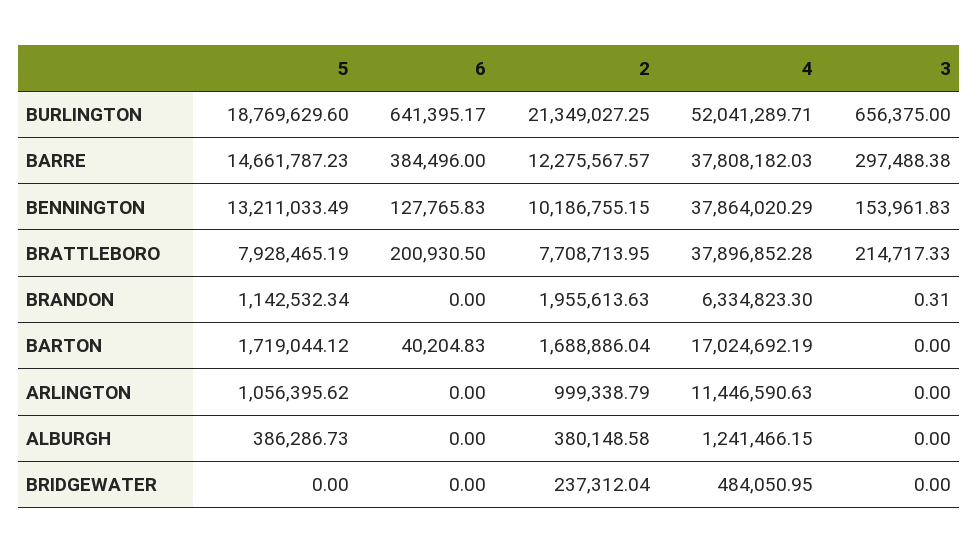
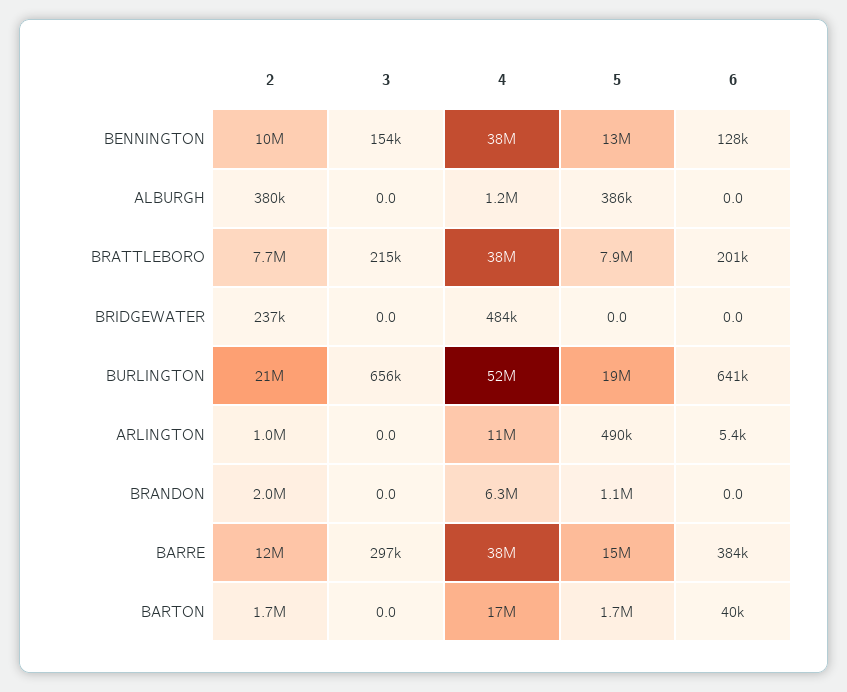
3, BRANDON: 0.31 -> 0
5, ARLINGTON: 1056395.62 -> 490000
6, ARLINGTON: 0 -> 5400

